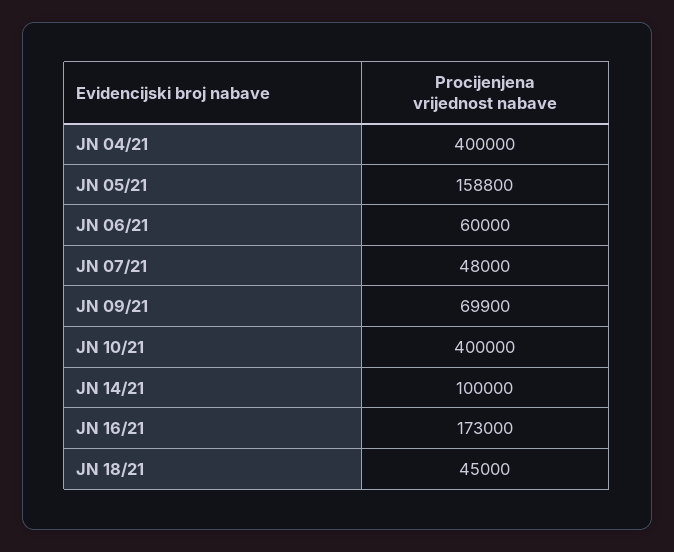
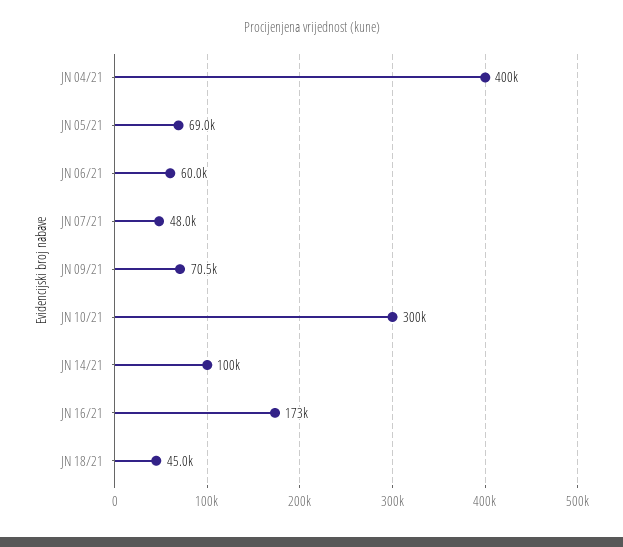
JN 05/21: 158800 -> 69000
JN 09/21: 69900 -> 70500
JN 10/21: 400000 -> 300000

